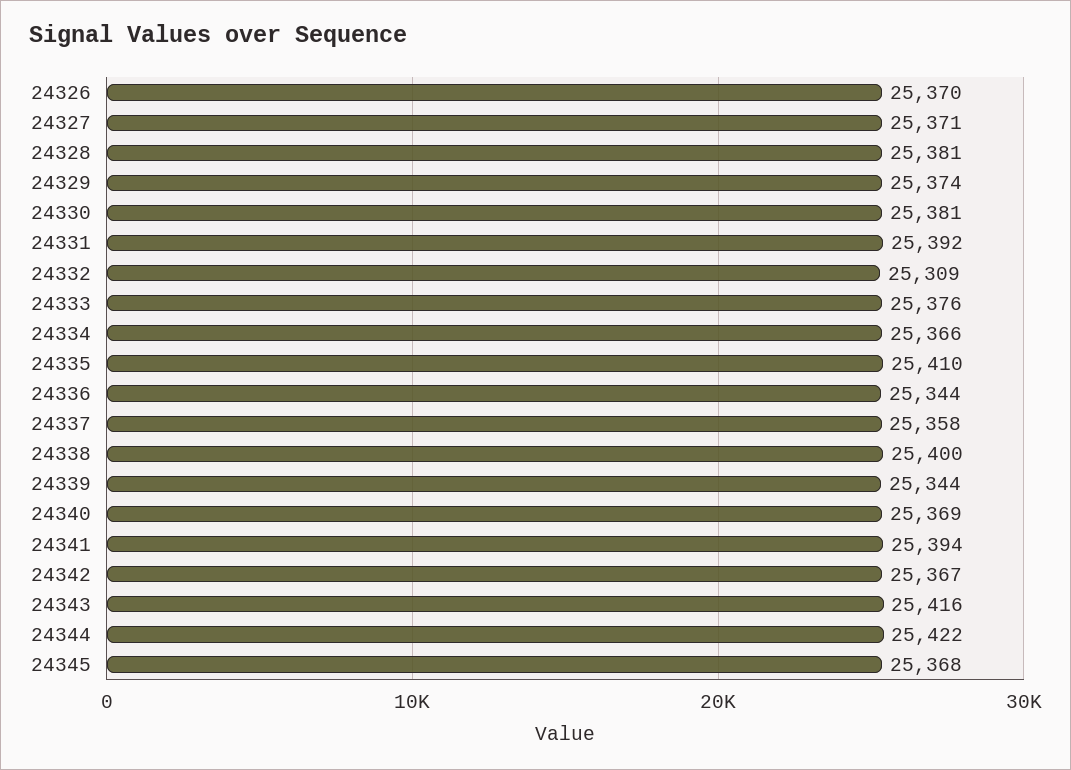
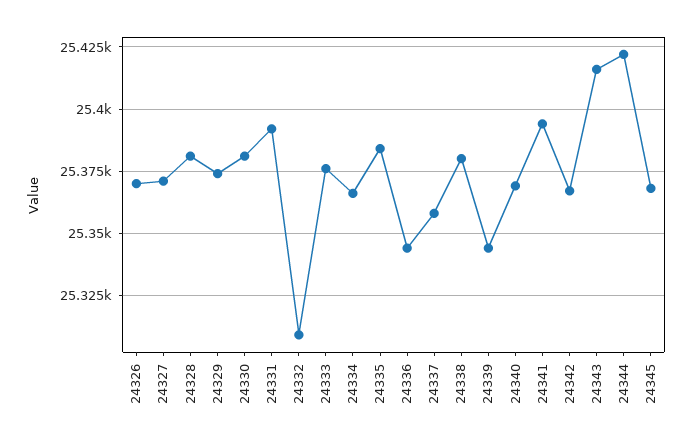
24335: 25410 -> 25385
24338: 25400 -> 25380

